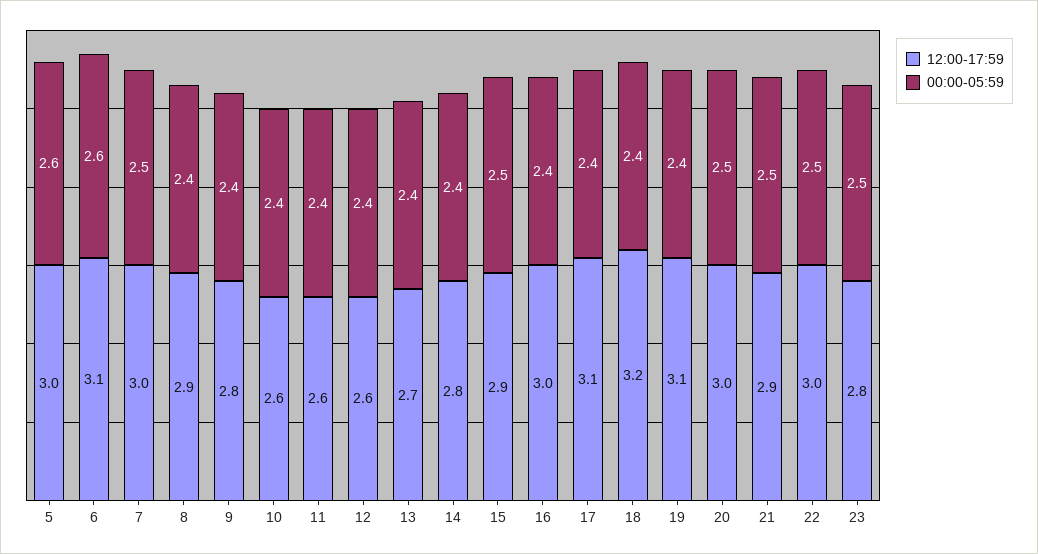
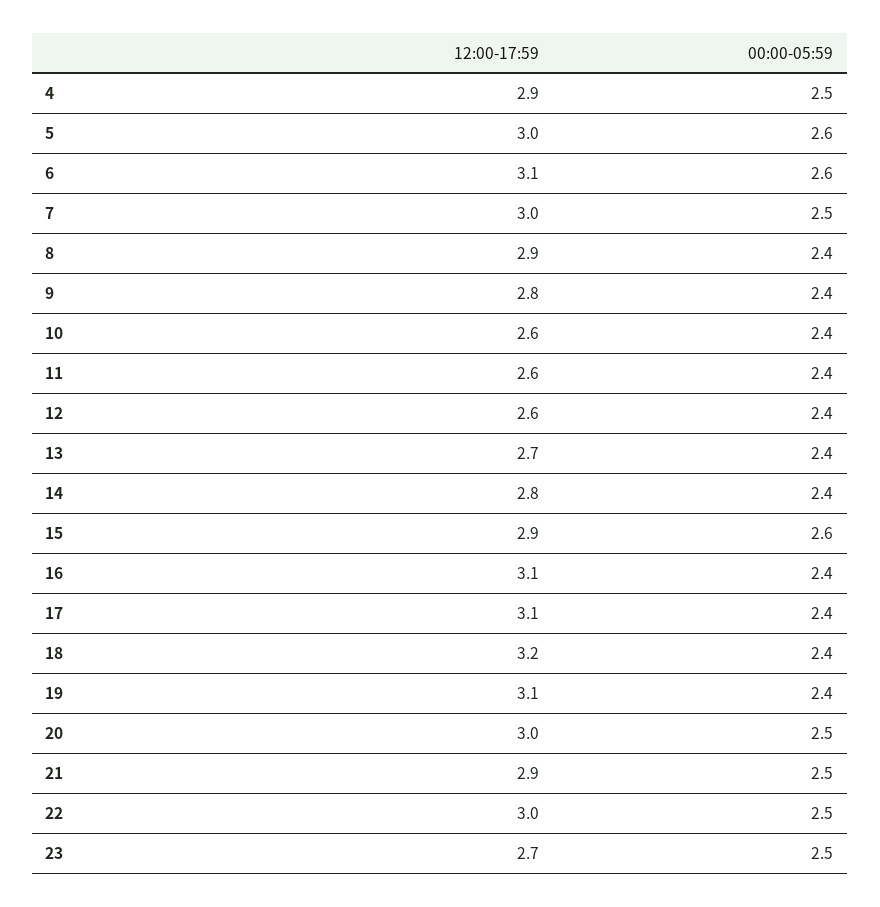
00:00-05:59, 15: 2.5 -> 2.6
12:00-17:59, 16: 3 -> 3.1
12:00-17:59, 23: 2.8 -> 2.7
12:00-17:59, 4: none -> 2.9
00:00-05:59, 4: none -> 2.5

